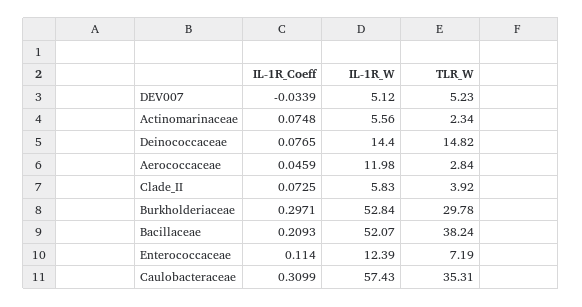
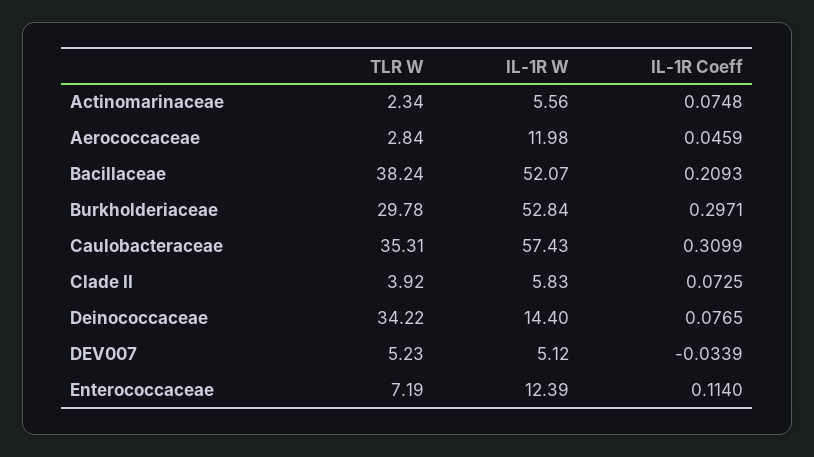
TLR_W, Deinococcaceae: 14.82 -> 34.22

